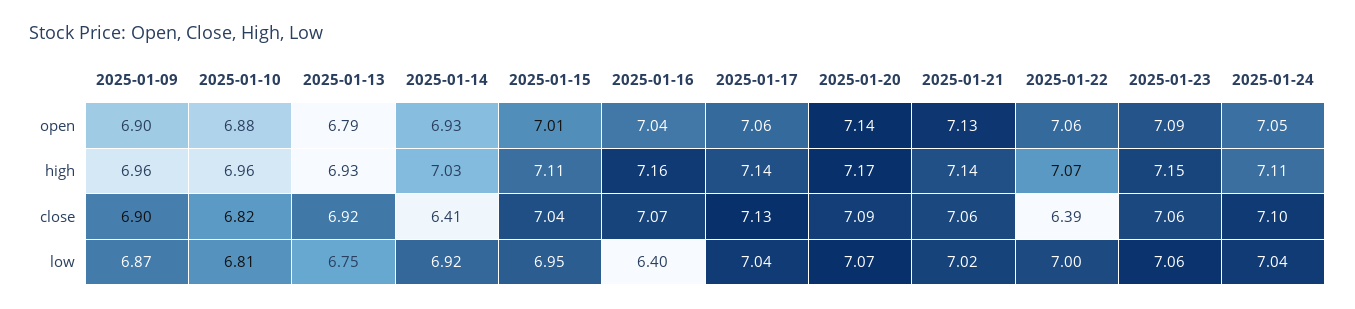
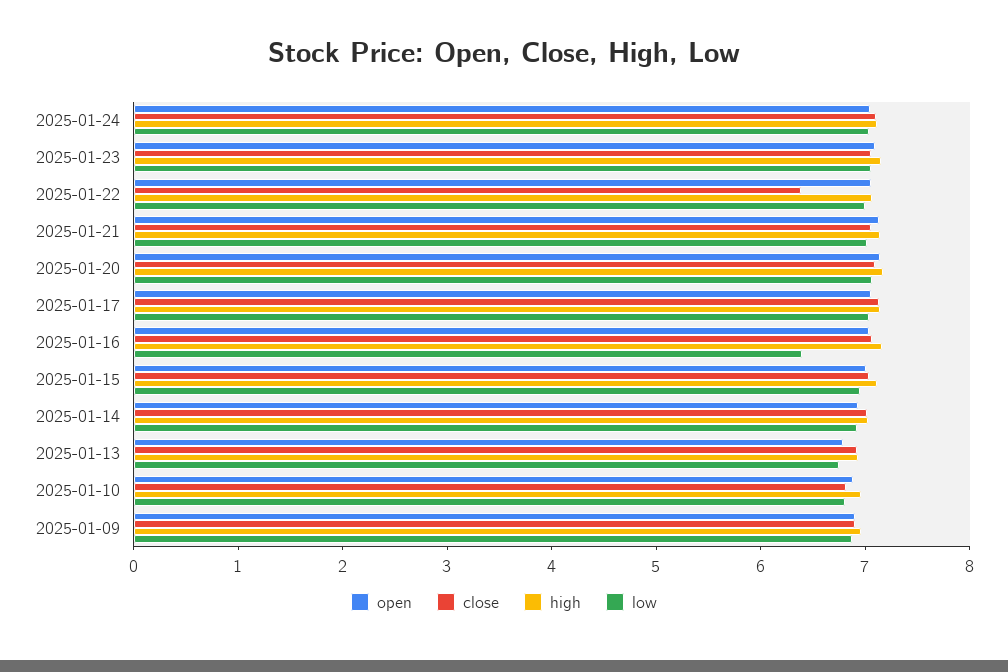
close, 2025-01-14: 6.41 -> 7

